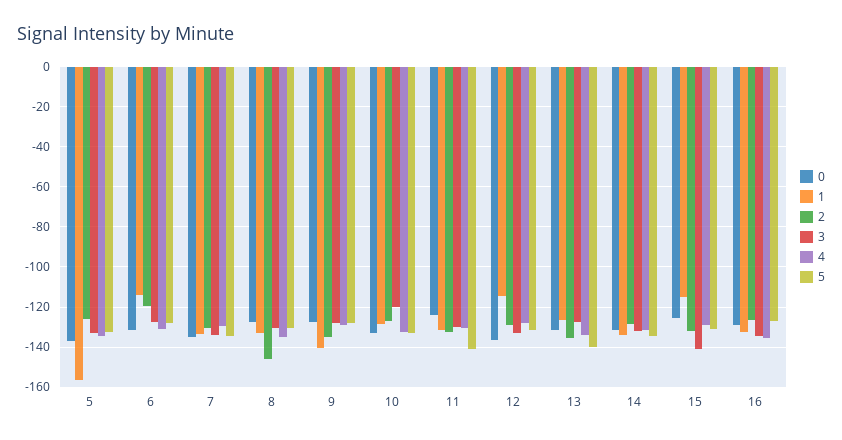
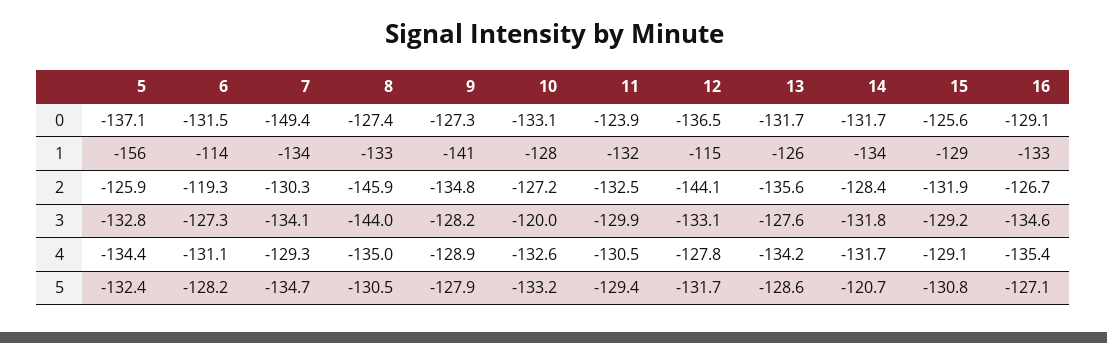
0, 7: -135 -> -149.4
3, 8: -130 -> -144
5, 11: -140 -> -129.4
2, 12: -130 -> -144.1
5, 13: -140 -> -128.6
5, 14: -135 -> -120.7
1, 15: -115 -> -129
3, 15: -140 -> -129.2

